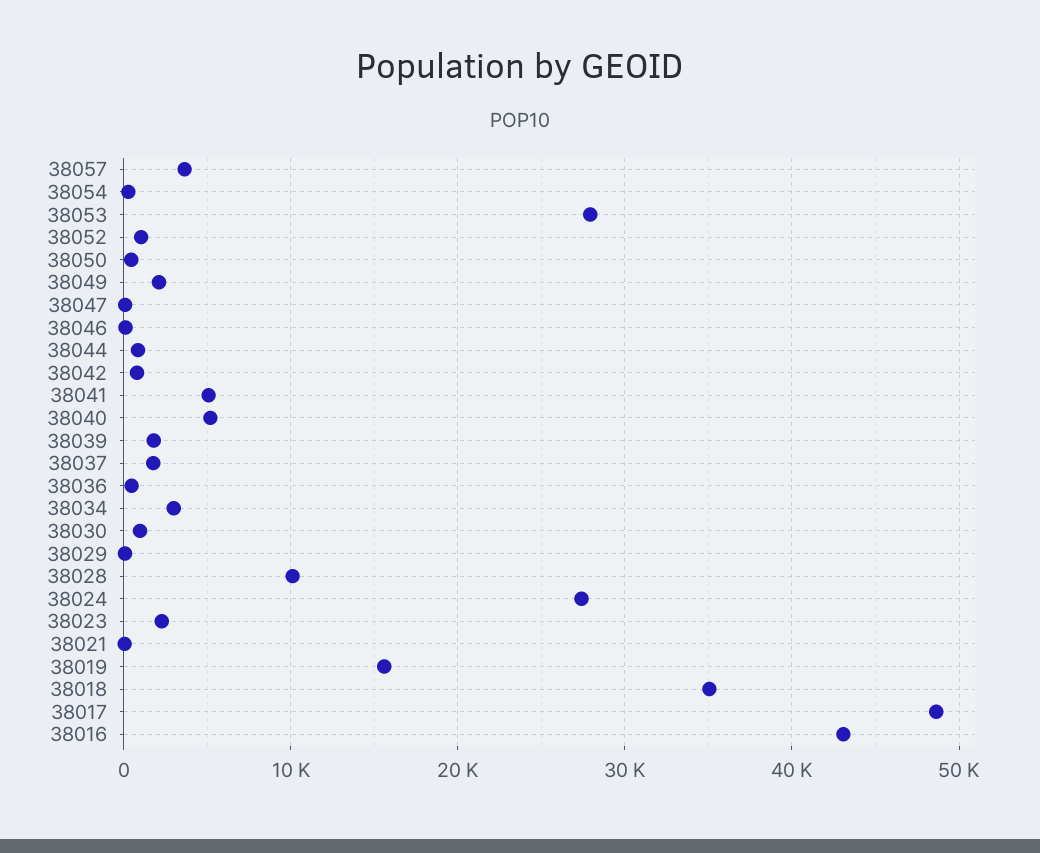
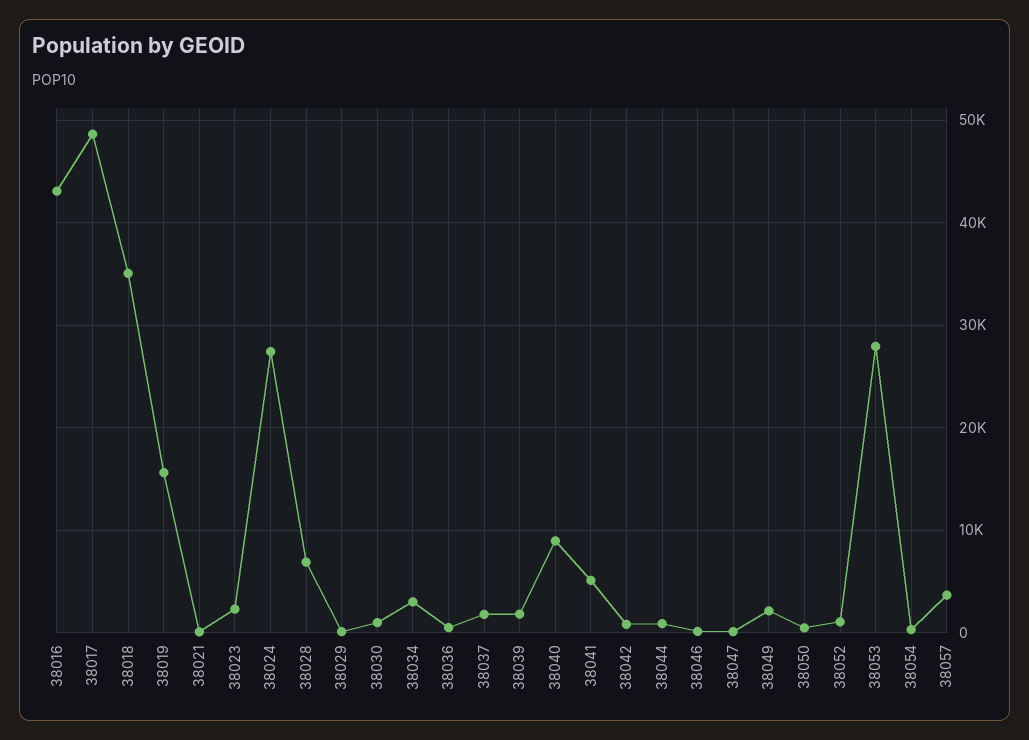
38040: 5000 -> 9000
38028: 10000 -> 7000

